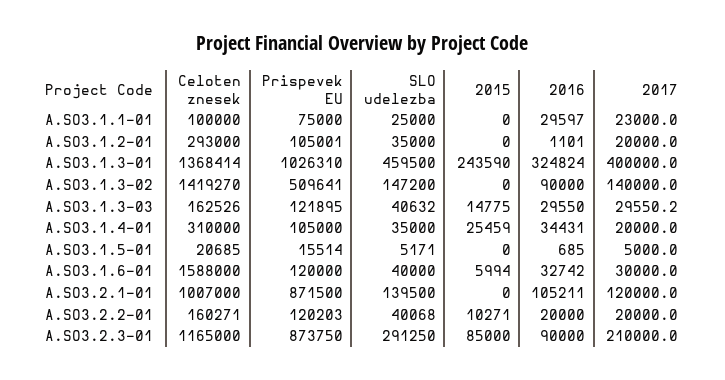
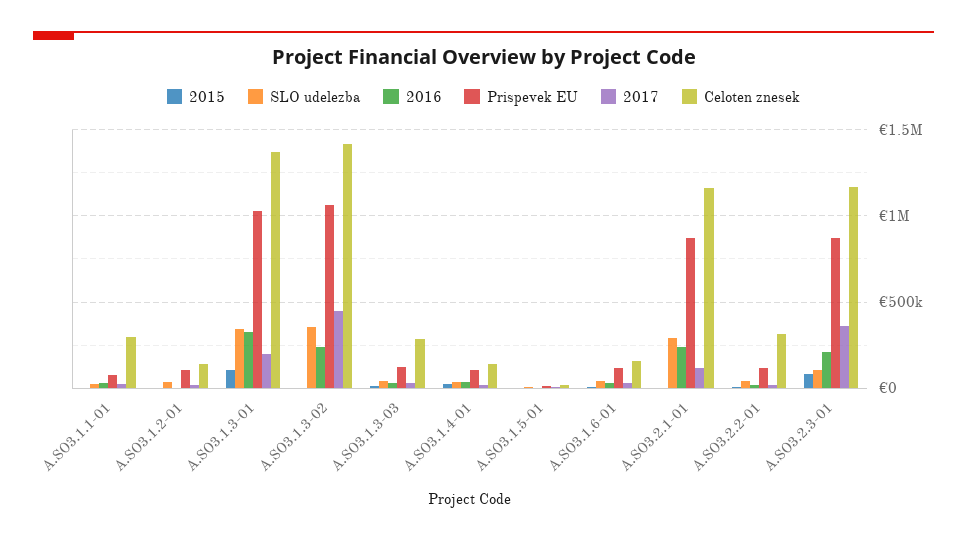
Celoten znesek, A.SO3.1.1-01: 100000 -> 300000
Celoten znesek, A.SO3.1.2-01: 293000 -> 150000
SLO udelezba, A.SO3.1.3-01: 459500 -> 350000
2015, A.SO3.1.3-01: 243590 -> 100000
2017, A.SO3.1.3-01: 400000 -> 200000
Prispevek EU, A.SO3.1.3-02: 509641 -> 1050000
SLO udelezba, A.SO3.1.3-02: 147200 -> 350000
2016, A.SO3.1.3-02: 90000 -> 250000
2017, A.SO3.1.3-02: 140000 -> 450000
Celoten znesek, A.SO3.1.3-03: 162526 -> 300000
Celoten znesek, A.SO3.1.4-01: 310000 -> 150000
Celoten znesek, A.SO3.1.6-01: 1588000 -> 150000
Celoten znesek, A.SO3.2.1-01: 1007000 -> 1150000
SLO udelezba, A.SO3.2.1-01: 139500 -> 300000
2016, A.SO3.2.1-01: 105211 -> 250000
Celoten znesek, A.SO3.2.2-01: 160271 -> 300000
SLO udelezba, A.SO3.2.3-01: 291250 -> 100000
2016, A.SO3.2.3-01: 90000 -> 200000
2017, A.SO3.2.3-01: 210000 -> 350000

